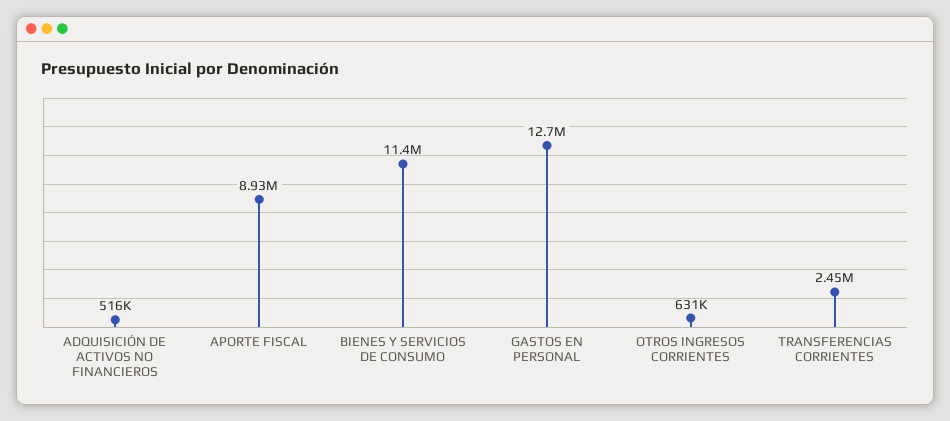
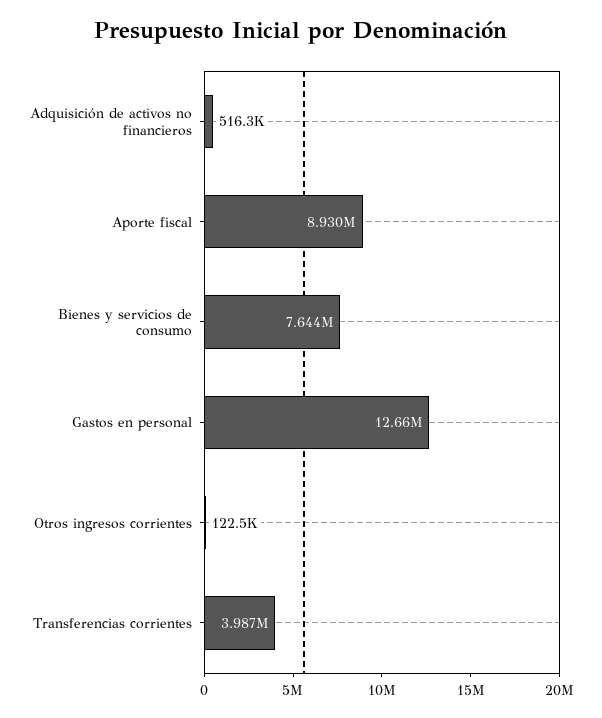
BIENES Y SERVICIOS DE CONSUMO: 11400000 -> 7644000
OTROS INGRESOS CORRIENTES: 631000 -> 122500
TRANSFERENCIAS CORRIENTES: 2450000 -> 3987000

